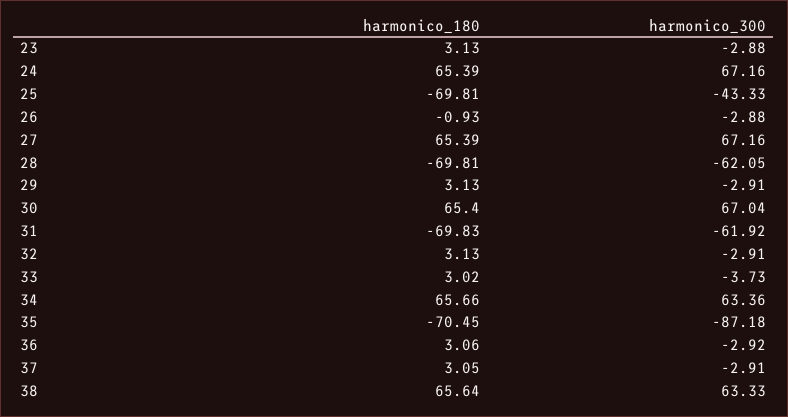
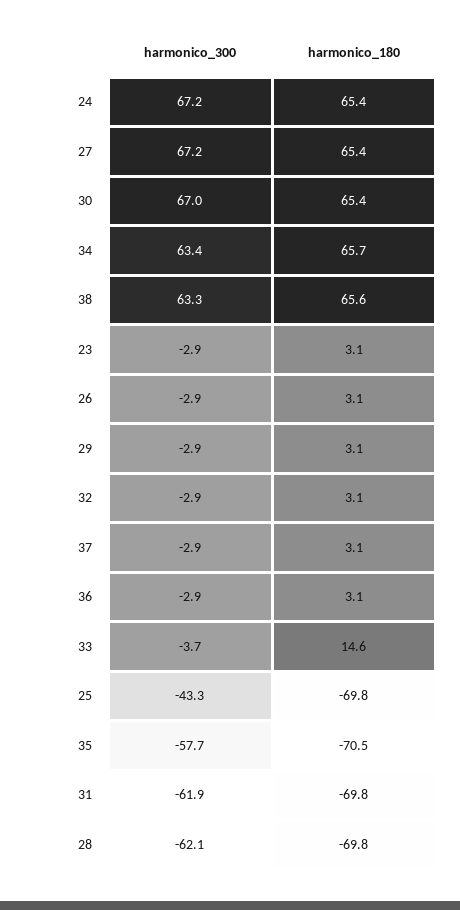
harmonico_180, 26: -0.93 -> 3.1
harmonico_180, 33: 3.02 -> 14.6
harmonico_300, 35: -87.18 -> -57.7

